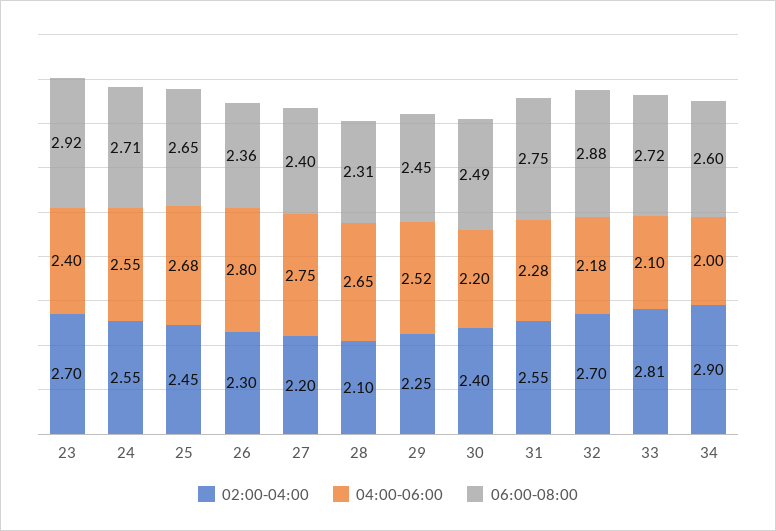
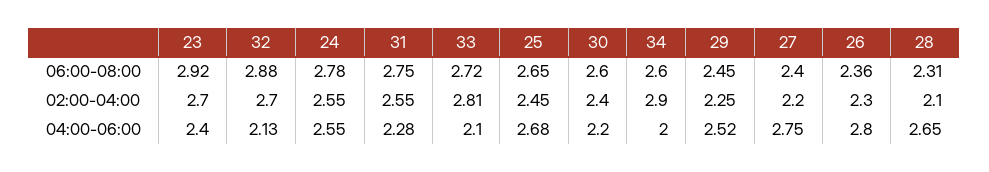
06:00-08:00, 24: 2.71 -> 2.78
06:00-08:00, 30: 2.49 -> 2.6
04:00-06:00, 32: 2.18 -> 2.13

